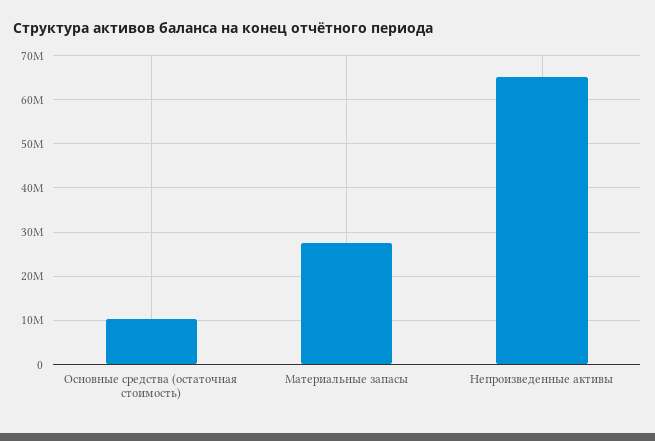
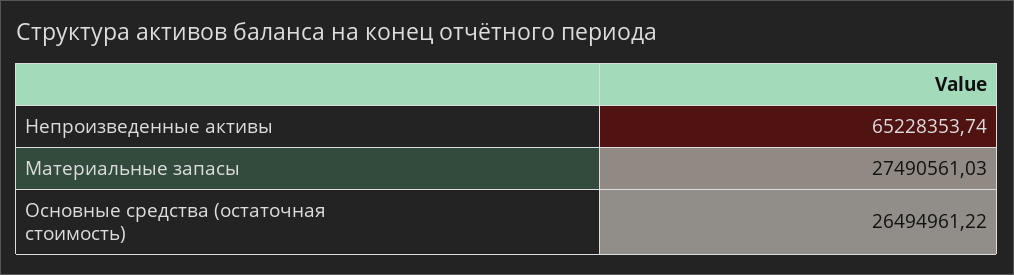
Основные средства (остаточная стоимость): 10000000 -> 26494961.22

